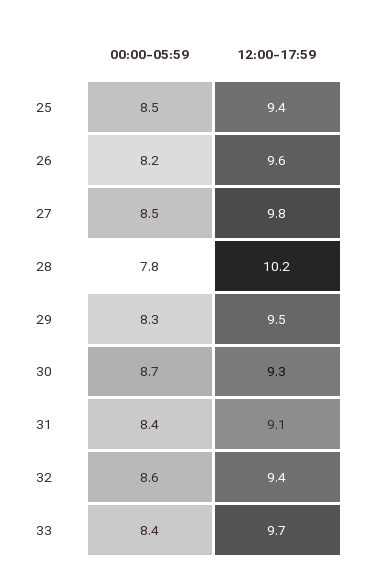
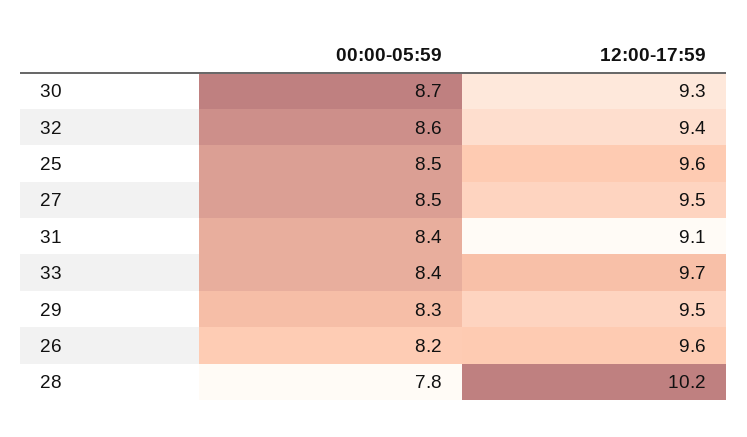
12:00-17:59, 25: 9.4 -> 9.6
12:00-17:59, 27: 9.8 -> 9.5

